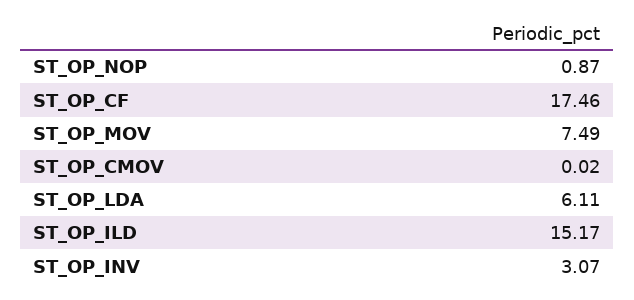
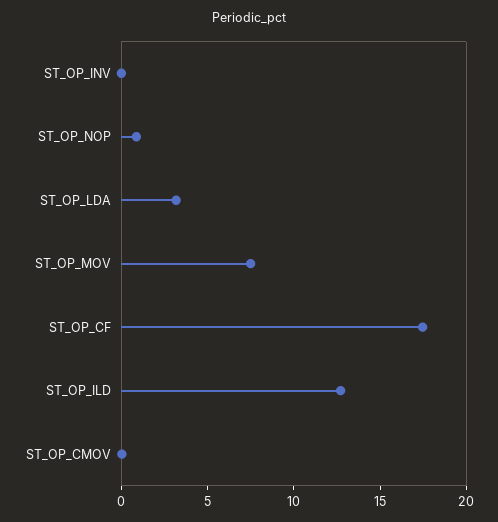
ST_OP_LDA: 6.11 -> 3
ST_OP_ILD: 15.17 -> 13
ST_OP_INV: 3.07 -> 0

